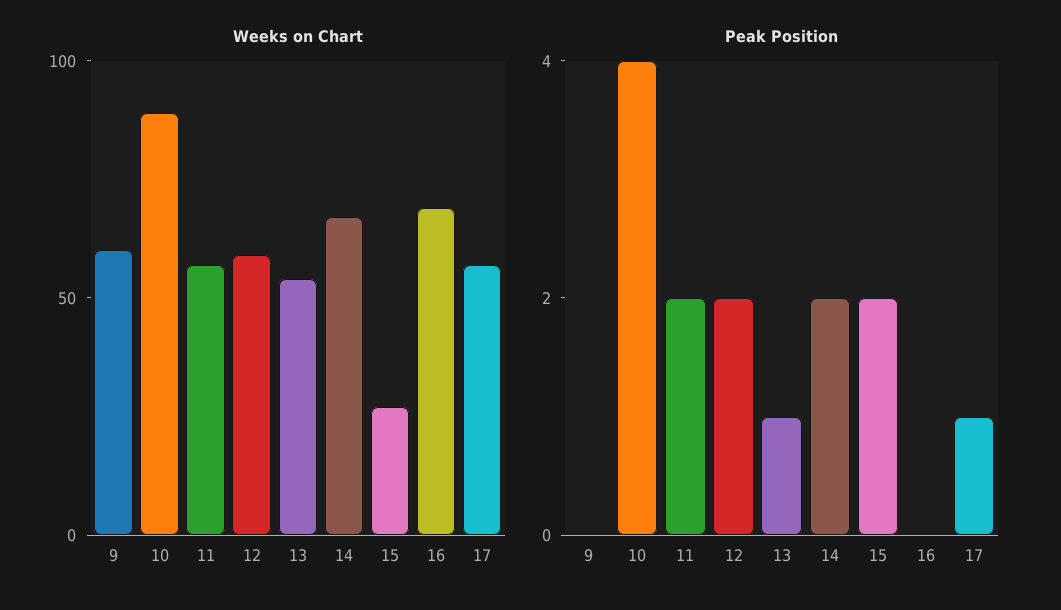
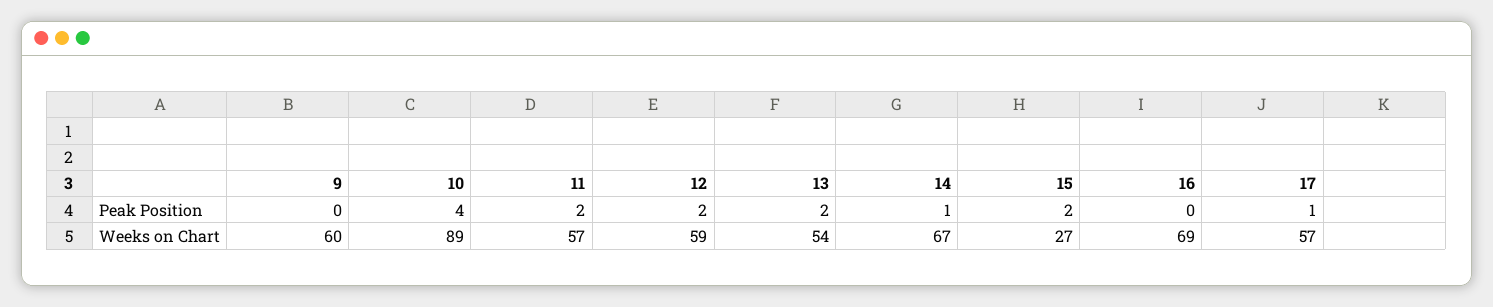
Peak Position, 13: 1 -> 2
Peak Position, 14: 2 -> 1

